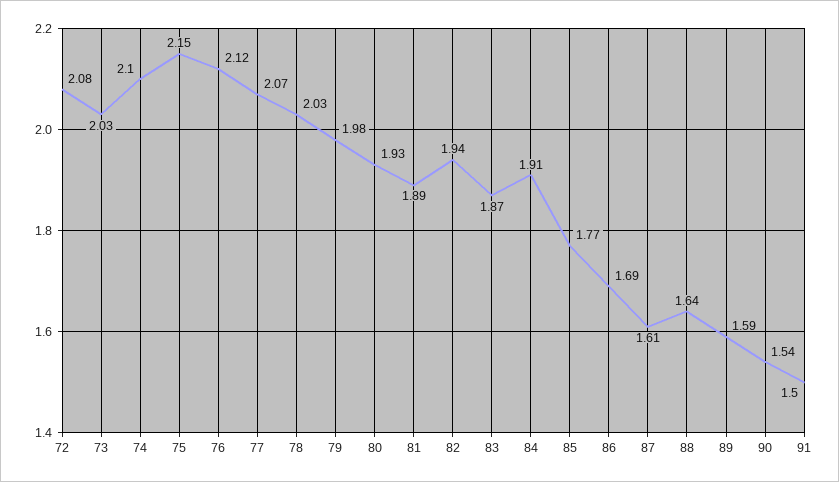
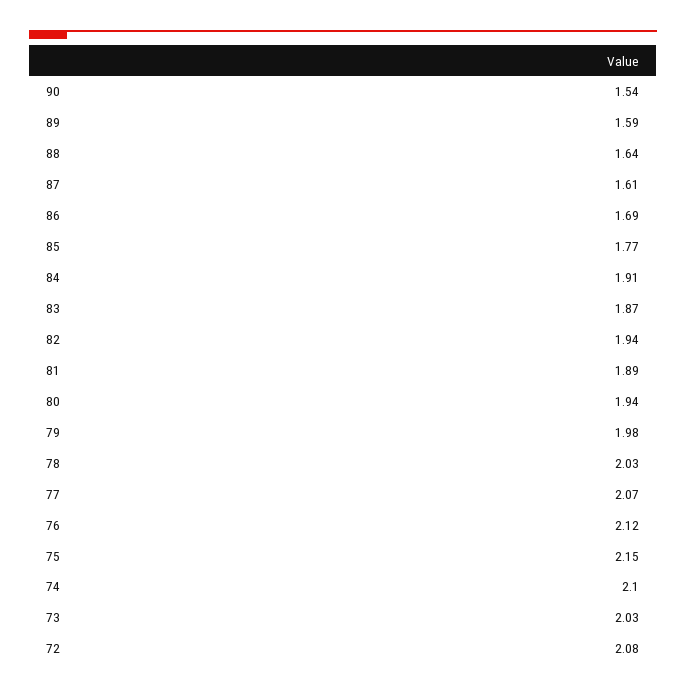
80: 1.93 -> 1.94
91: 1.5 -> none

